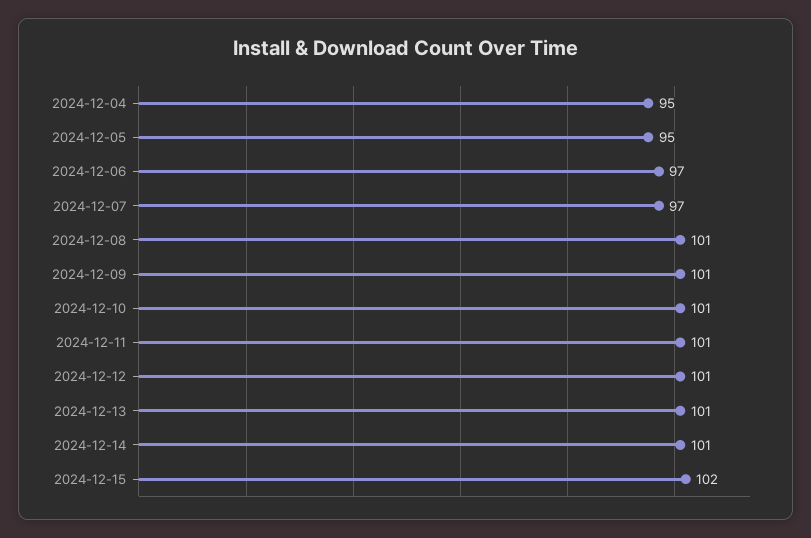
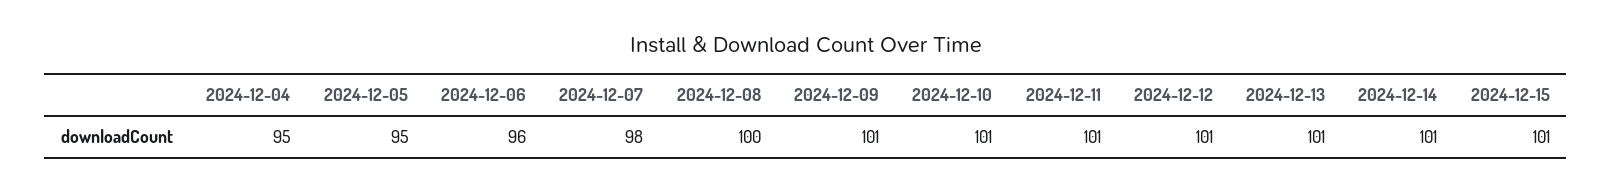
2024-12-06: 97 -> 96
2024-12-07: 97 -> 98
2024-12-08: 101 -> 100
2024-12-15: 102 -> 101

